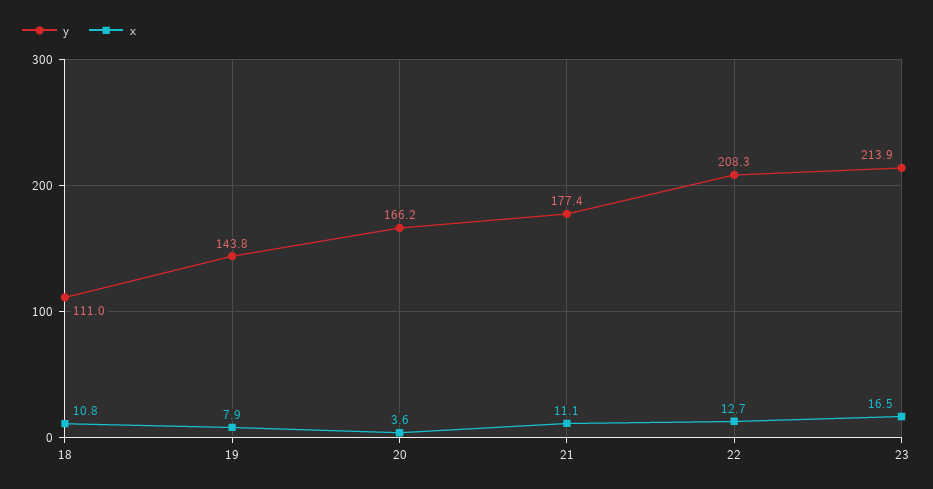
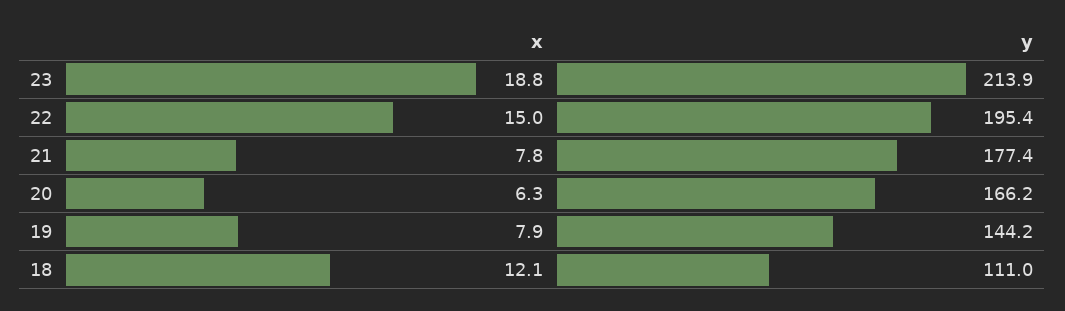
x, 18: 10.8 -> 12.1
y, 19: 143.8 -> 144.2
x, 20: 3.6 -> 6.3
x, 21: 11.1 -> 7.8
y, 22: 208.3 -> 195.4
x, 22: 12.7 -> 15
x, 23: 16.5 -> 18.8

